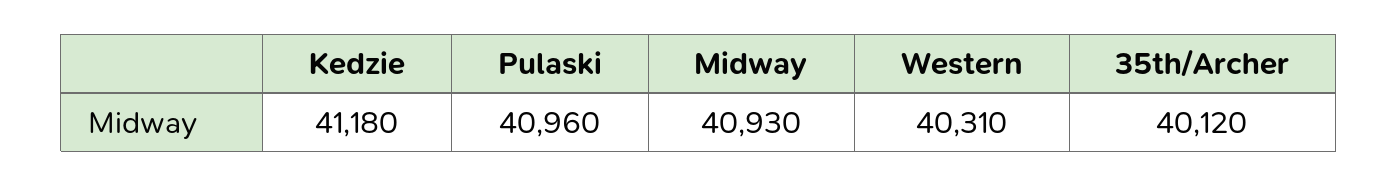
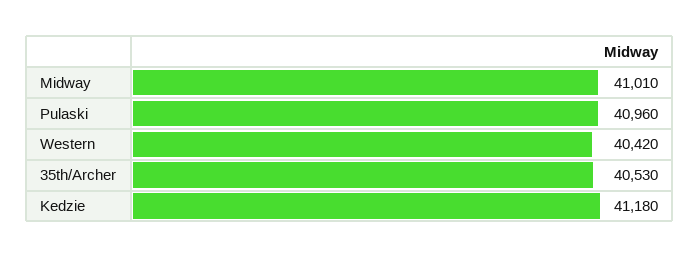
Midway: 40930 -> 41010
Western: 40310 -> 40420
35th/Archer: 40120 -> 40530

